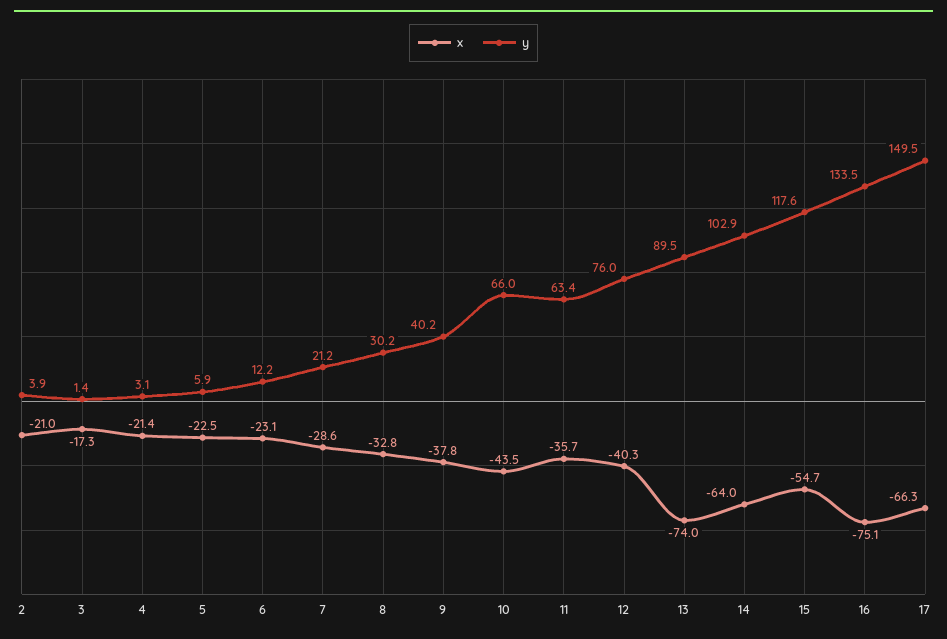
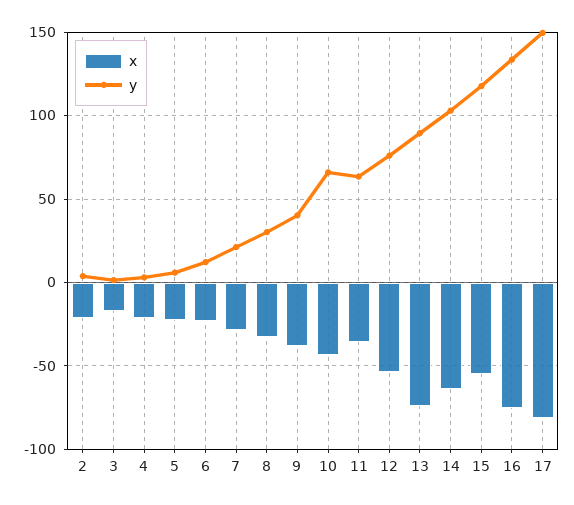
x, 12: -40.3 -> -55
x, 17: -66.3 -> -80

